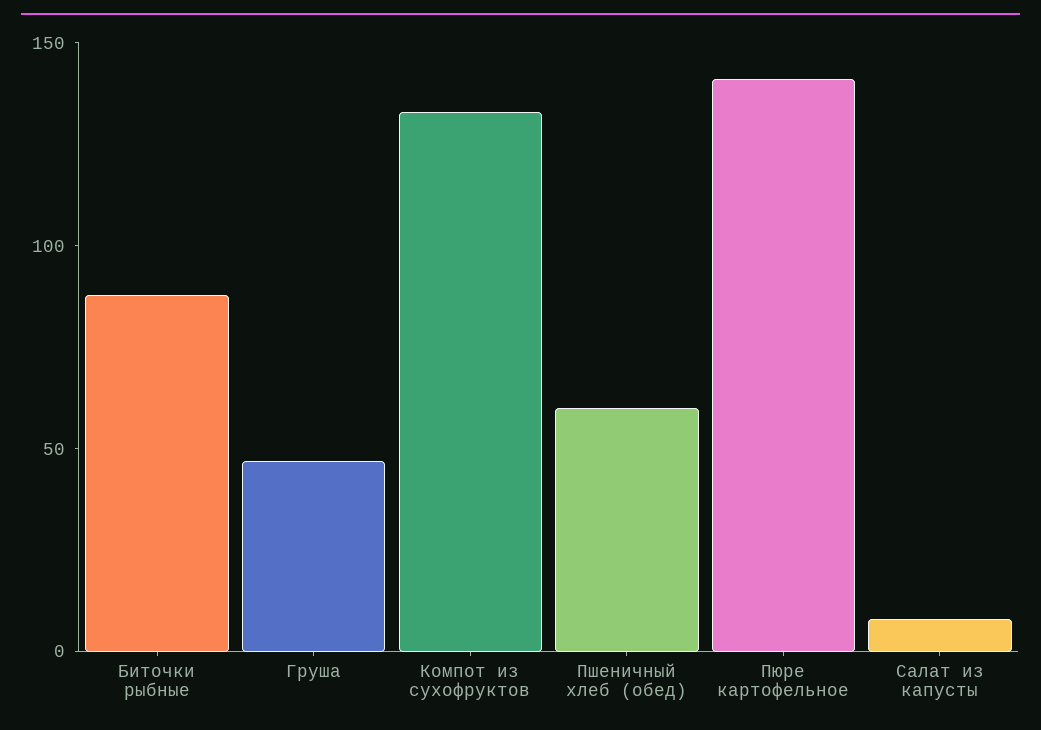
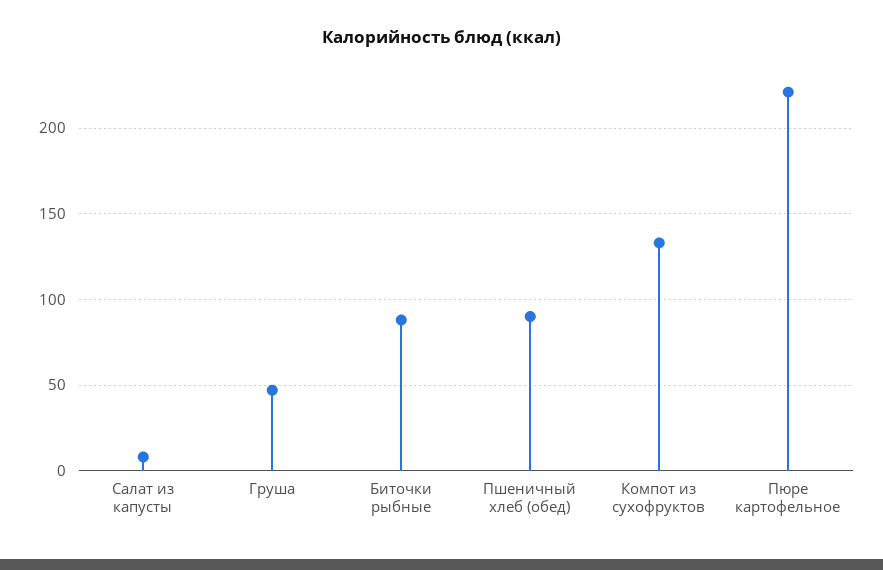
Пшеничный хлеб (обед): 60 -> 90
Пюре картофельное: 140 -> 220

